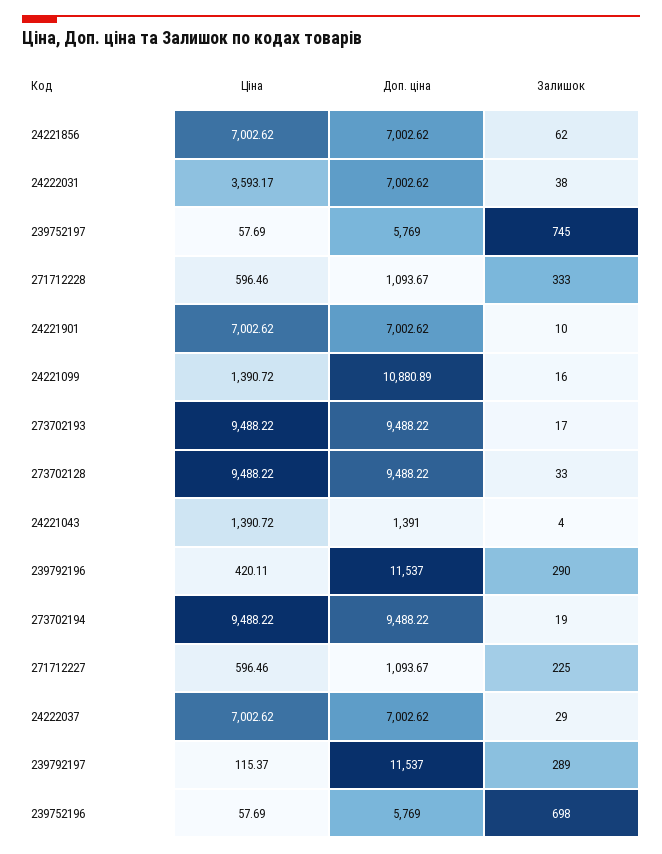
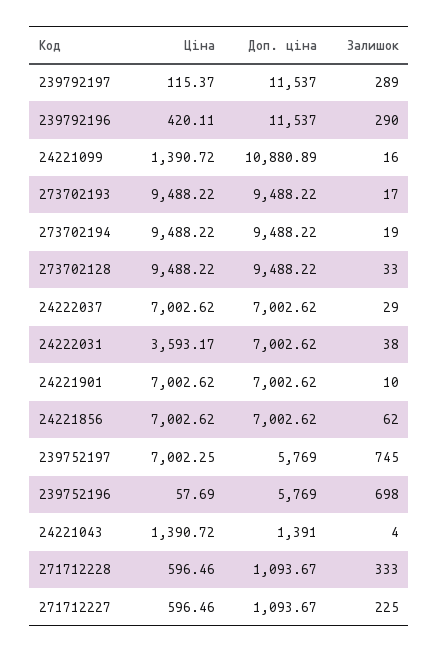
Ціна, 239752197: 57.69 -> 7002.25

